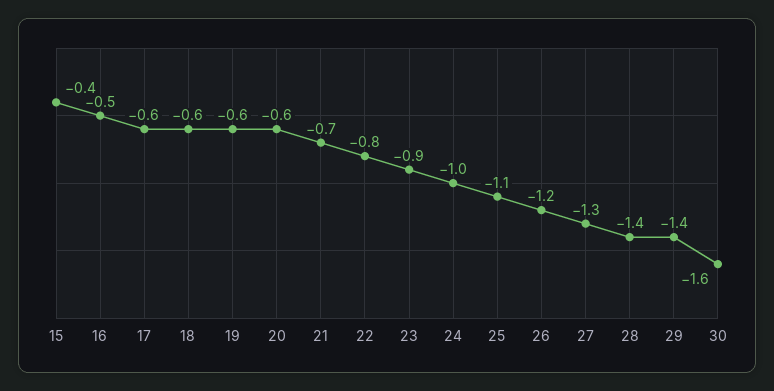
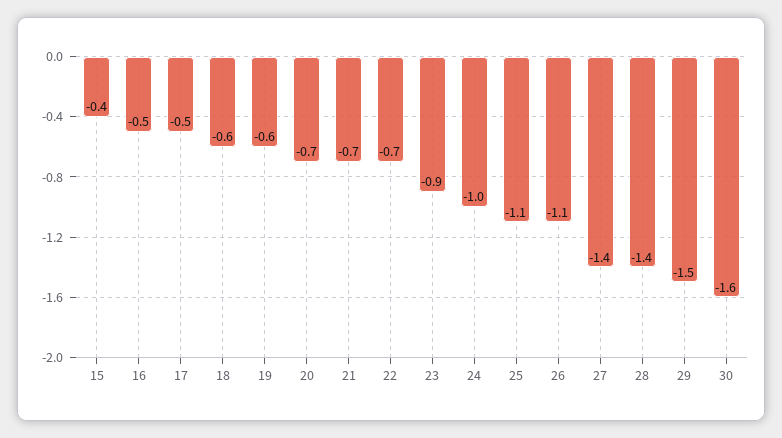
17: -0.6 -> -0.5
20: -0.6 -> -0.7
22: -0.8 -> -0.7
26: -1.2 -> -1.1
27: -1.3 -> -1.4
29: -1.4 -> -1.5

